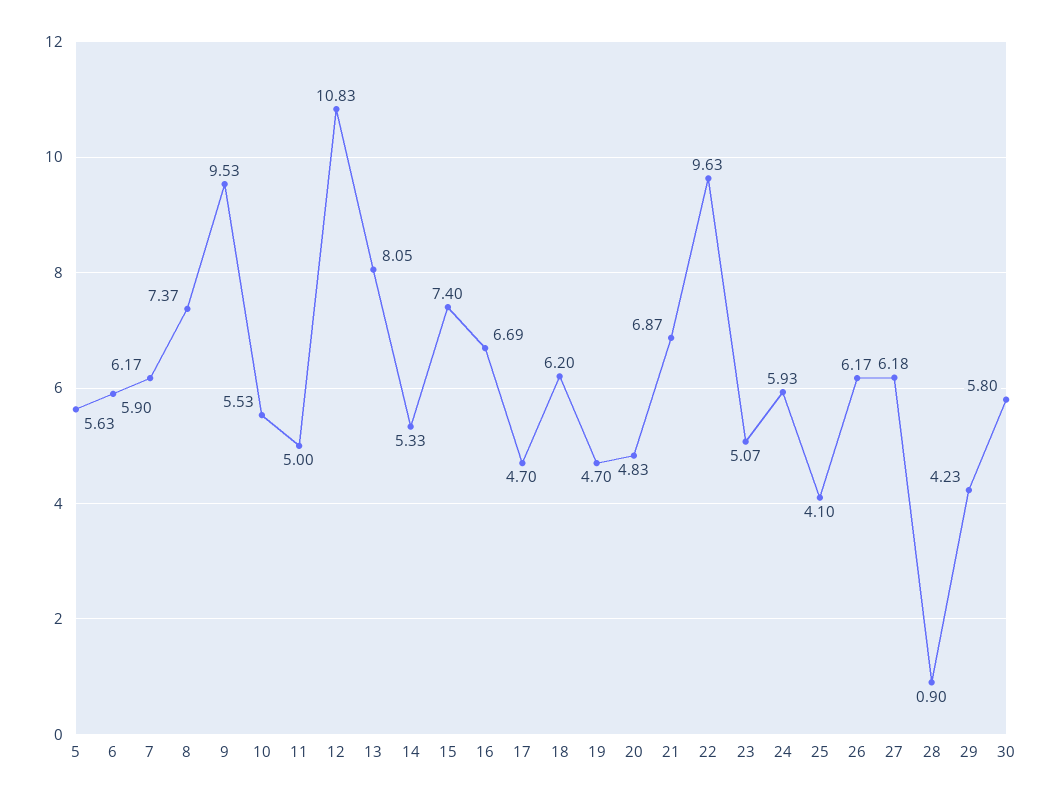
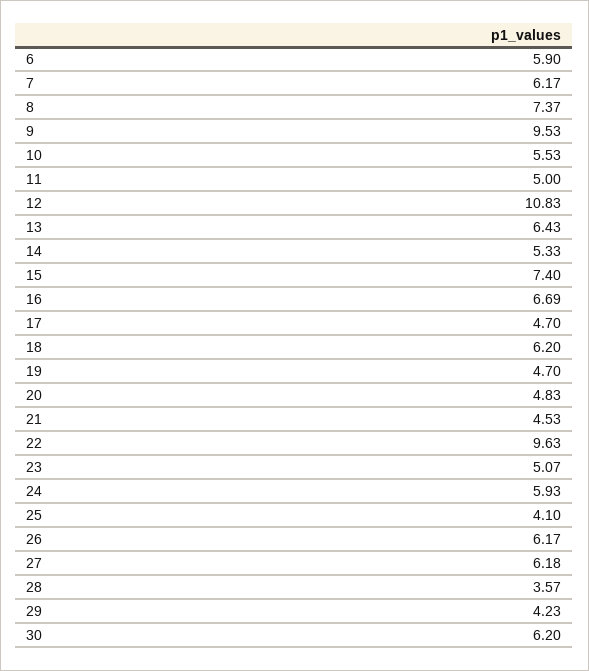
5: 5.63 -> none
13: 8.05 -> 6.43
21: 6.87 -> 4.53
28: 0.9 -> 3.57
30: 5.8 -> 6.2

